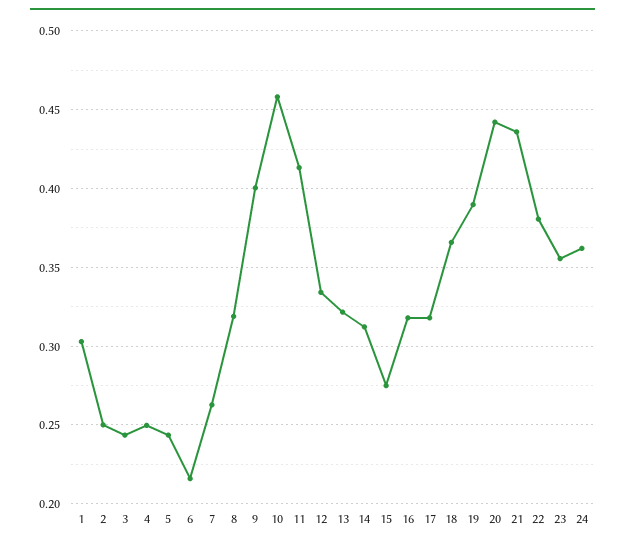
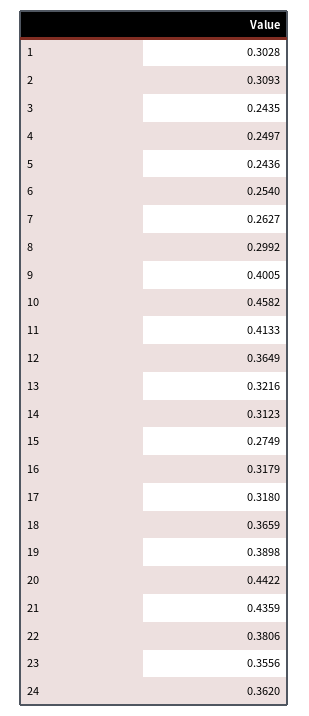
2: 0.25 -> 0.3093
6: 0.215 -> 0.254
8: 0.32 -> 0.2992
12: 0.335 -> 0.3649

